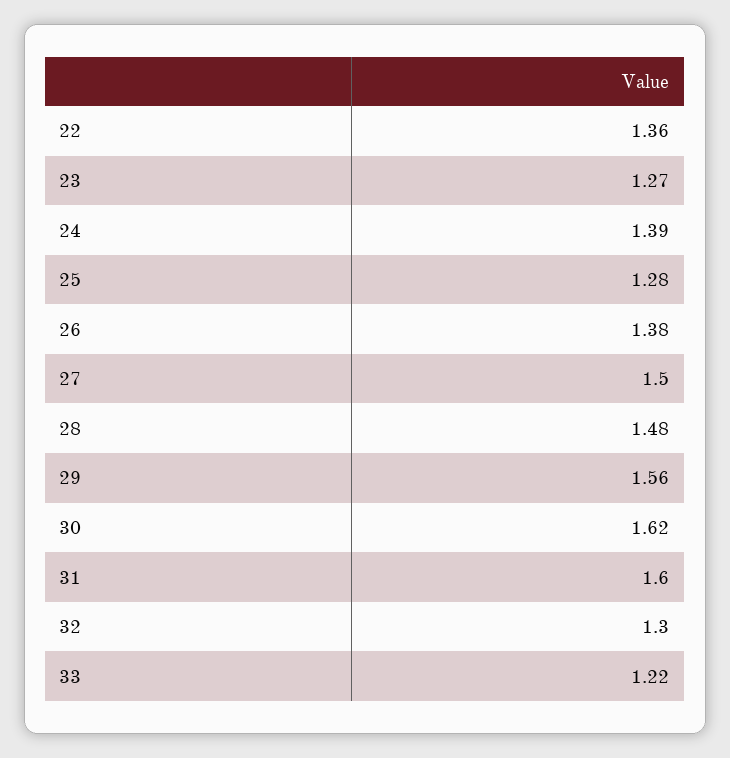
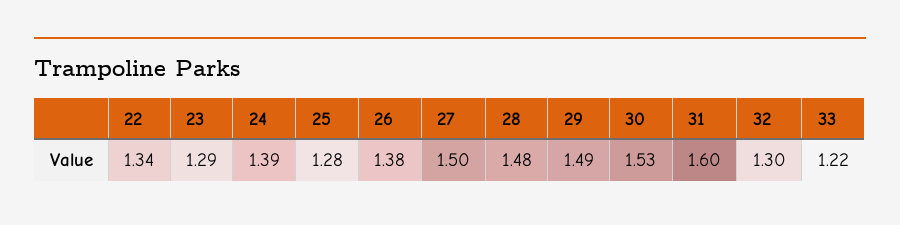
22: 1.36 -> 1.34
23: 1.27 -> 1.29
29: 1.56 -> 1.49
30: 1.62 -> 1.53

